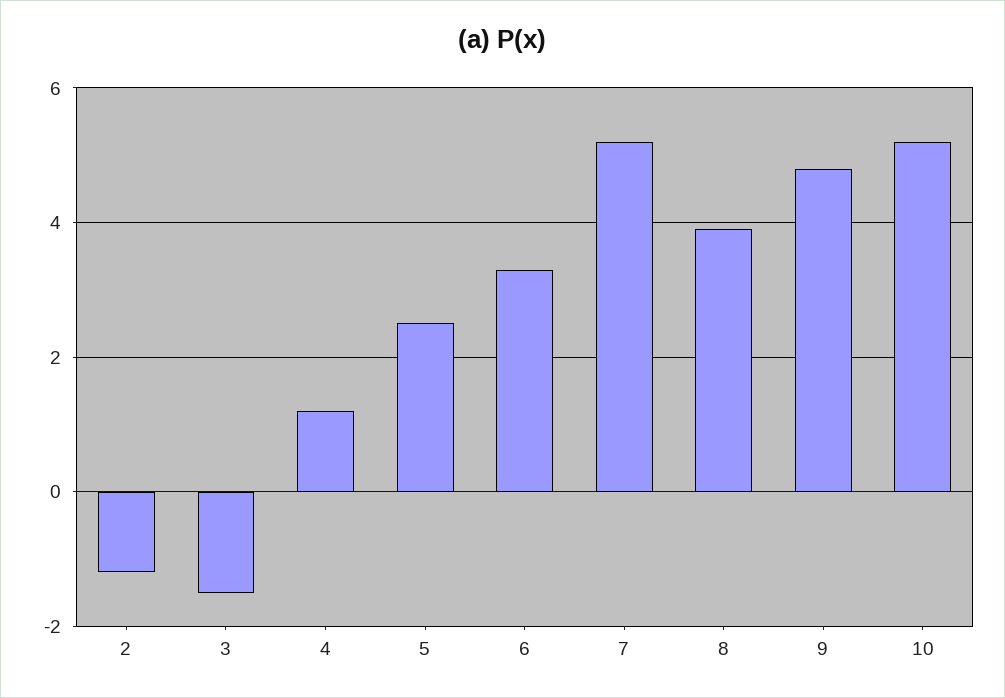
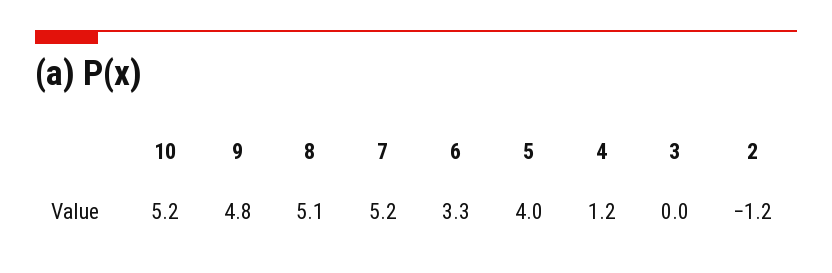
3: -1.5 -> 0
5: 2.5 -> 4
8: 4 -> 5.1

